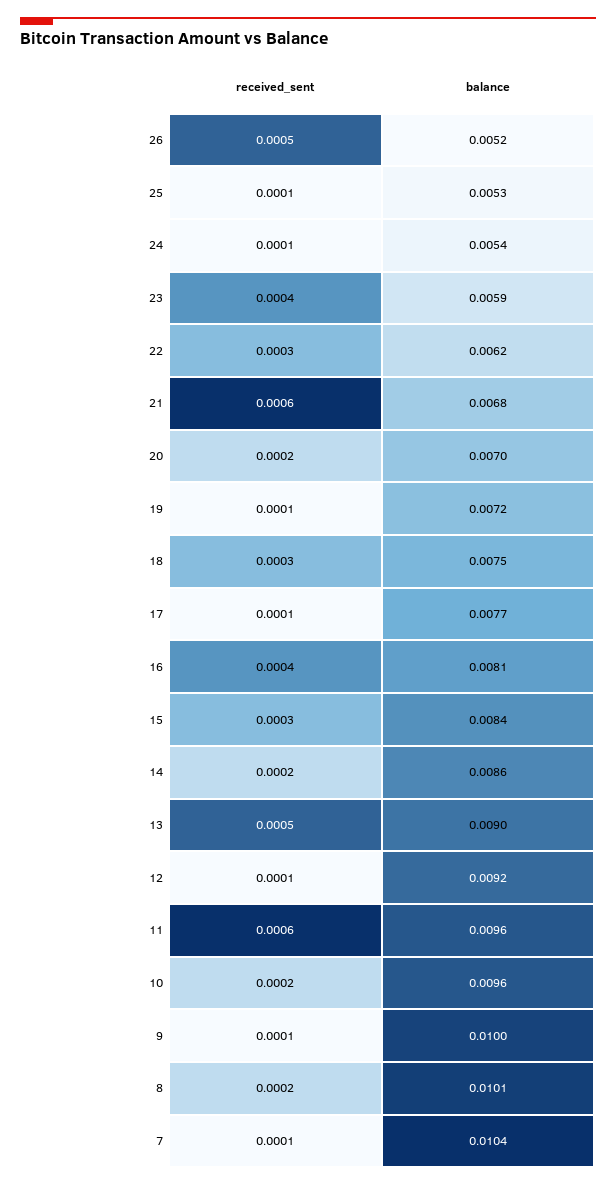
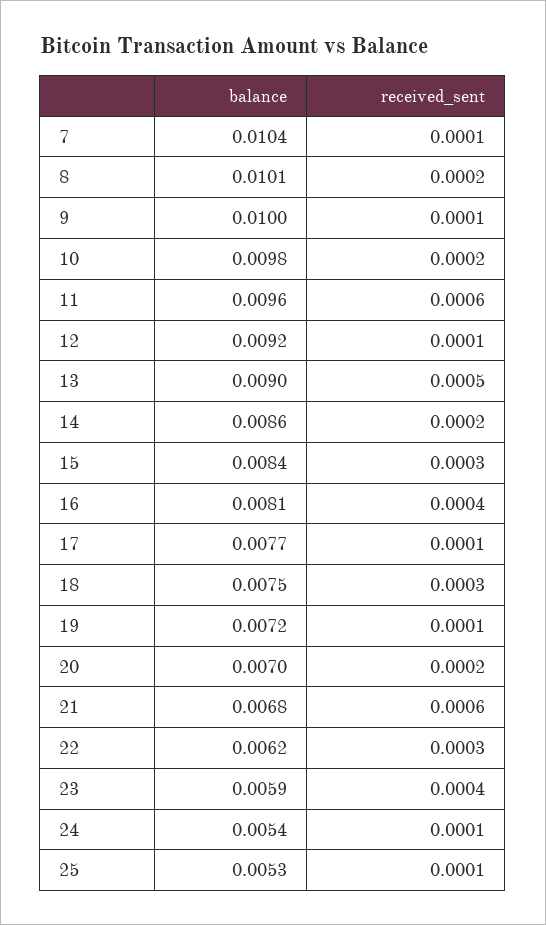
received_sent, 26: 0.0005 -> none
balance, 26: 0.0052 -> none
balance, 10: 0.0096 -> 0.0098

